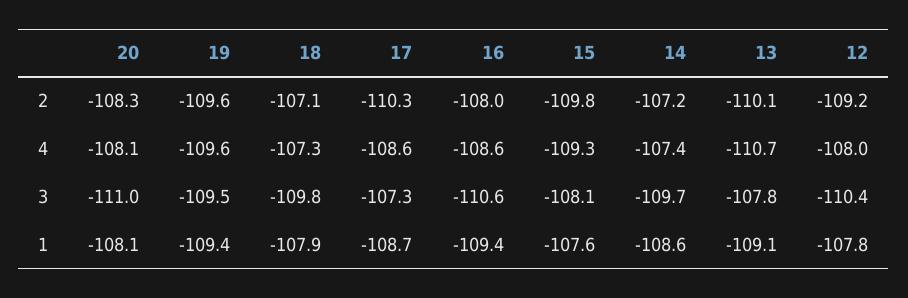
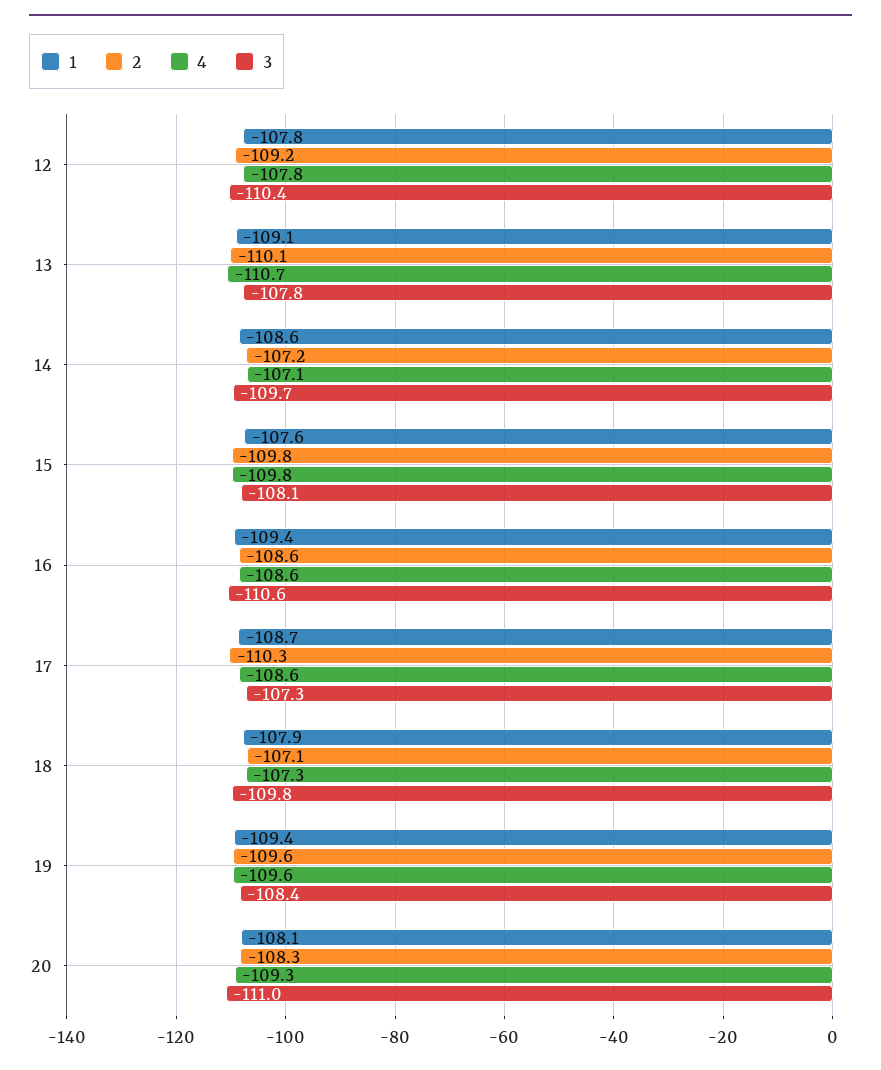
2, 16: -108 -> -108.6
4, 20: -108.1 -> -109.3
4, 15: -109.3 -> -109.8
4, 14: -107.4 -> -107.1
4, 12: -108 -> -107.8
3, 19: -109.5 -> -108.4

